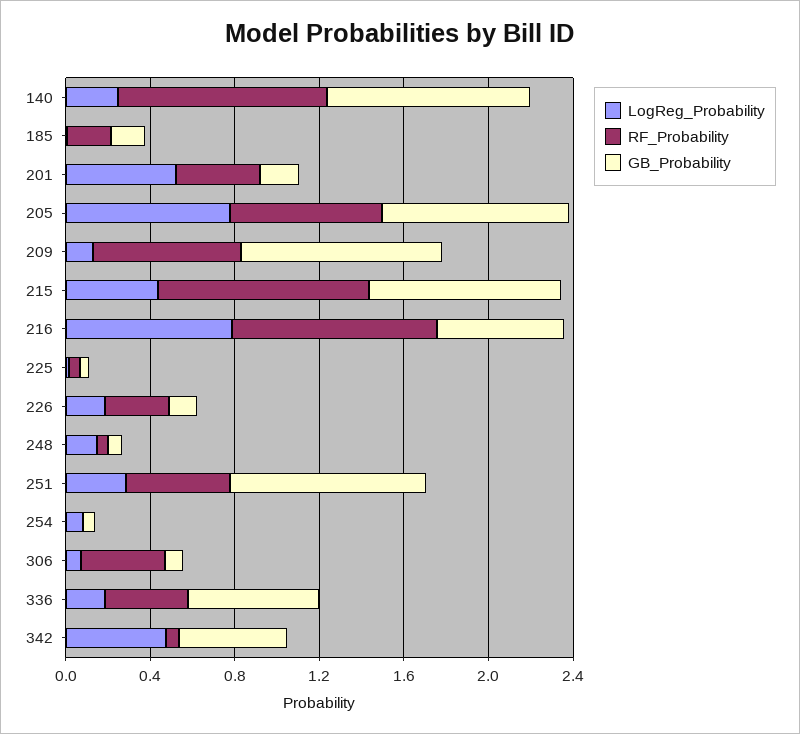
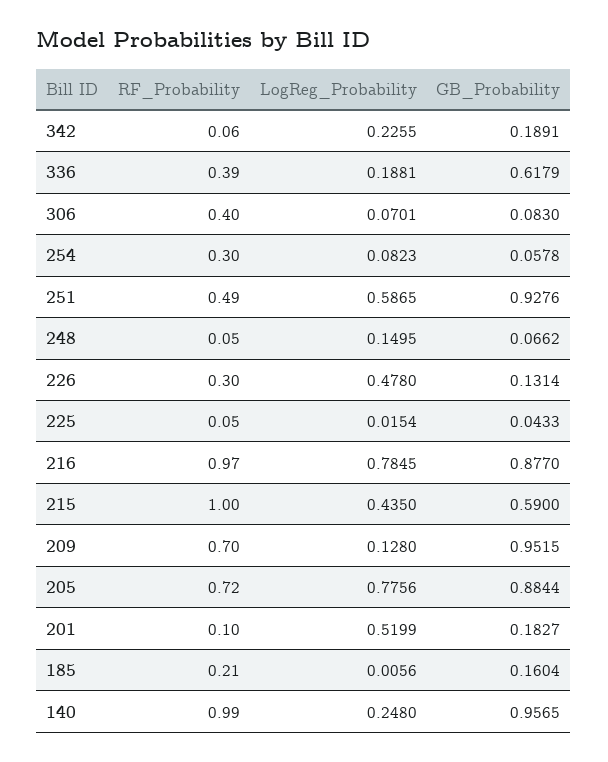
RF_Probability, 201: 0.4 -> 0.1
GB_Probability, 215: 0.9 -> 0.59
GB_Probability, 216: 0.6 -> 0.877
LogReg_Probability, 226: 0.2 -> 0.478
LogReg_Probability, 251: 0.3 -> 0.5865
RF_Probability, 254: 0 -> 0.3
LogReg_Probability, 342: 0.5 -> 0.2255
GB_Probability, 342: 0.5 -> 0.1891

